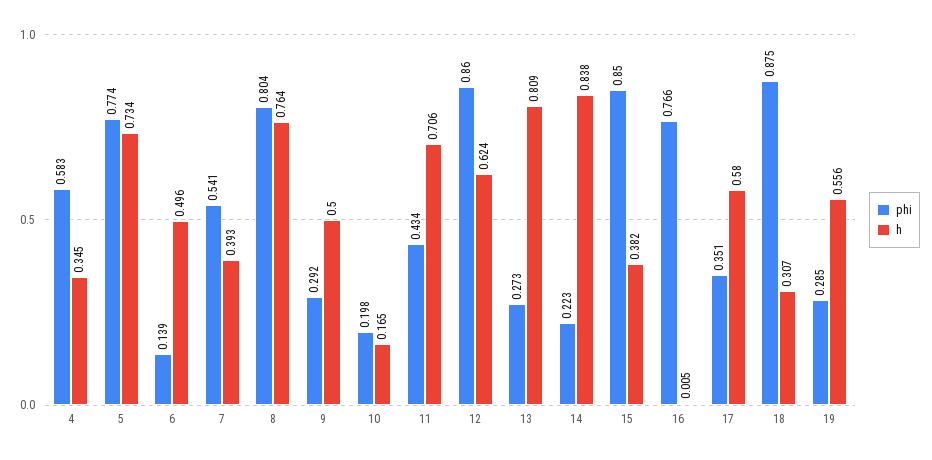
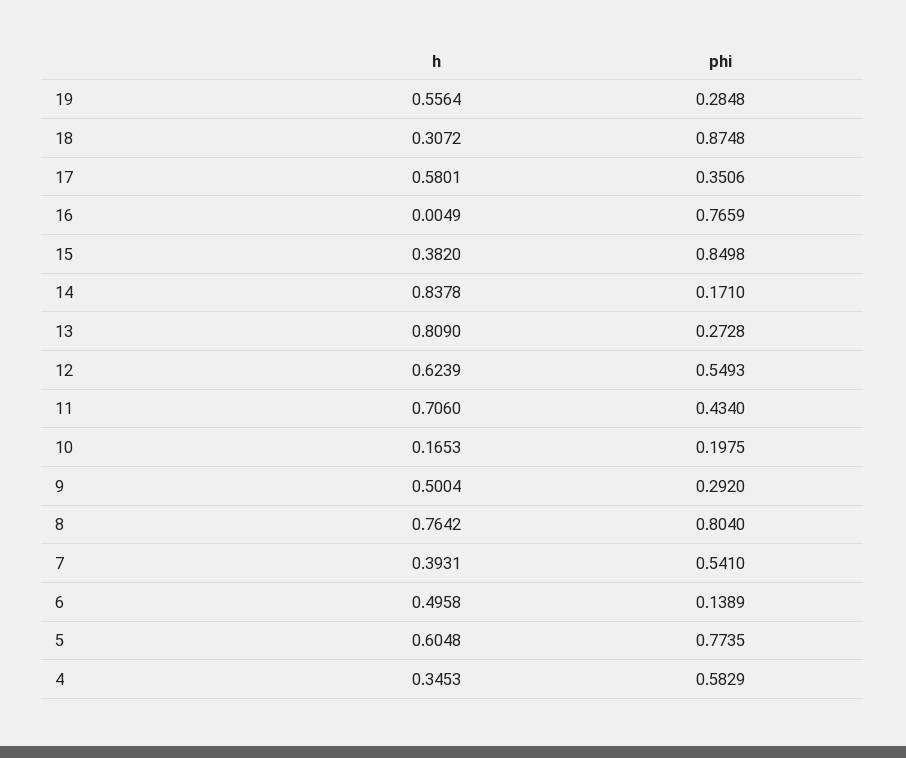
h, 5: 0.734 -> 0.6048
phi, 12: 0.86 -> 0.5493
phi, 14: 0.223 -> 0.171

